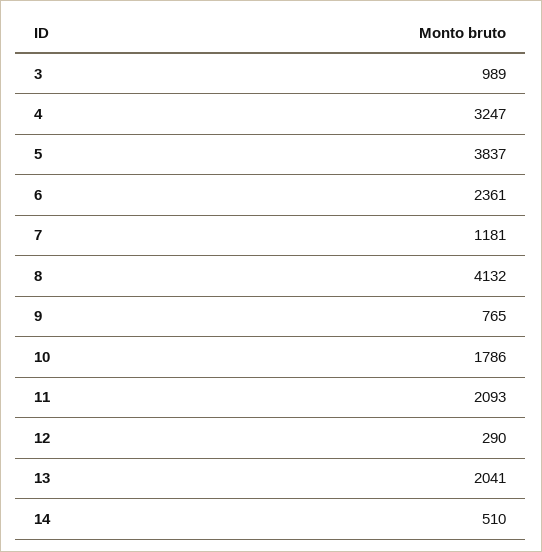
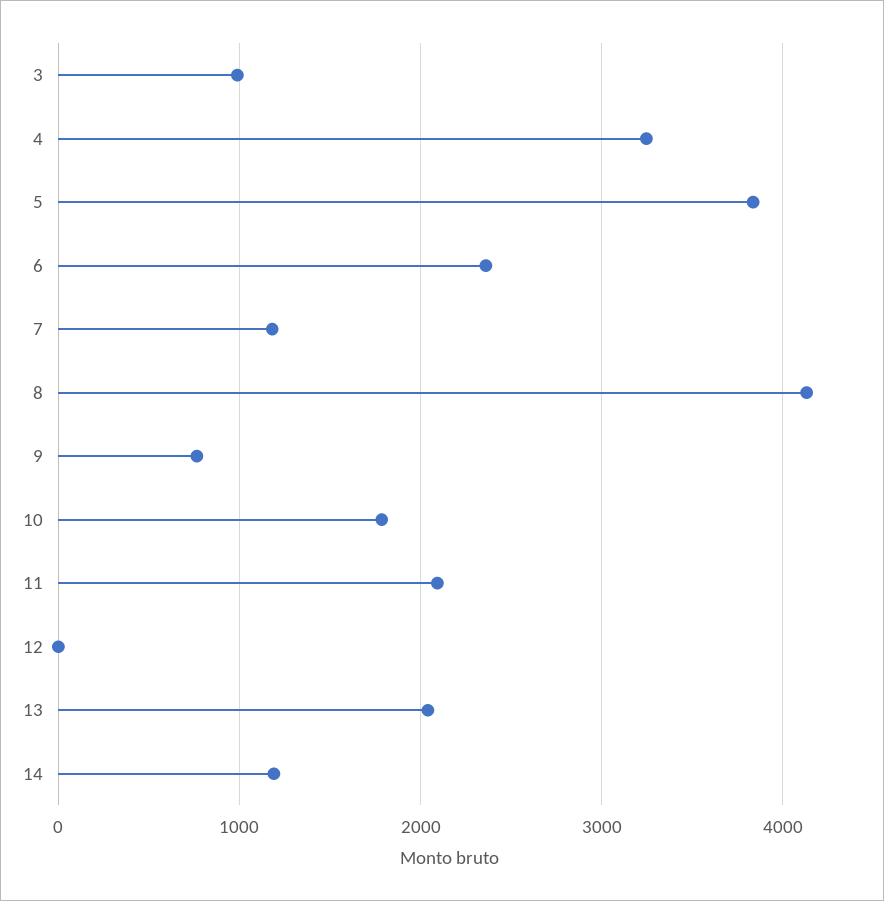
12: 290 -> 0
14: 510 -> 1200

